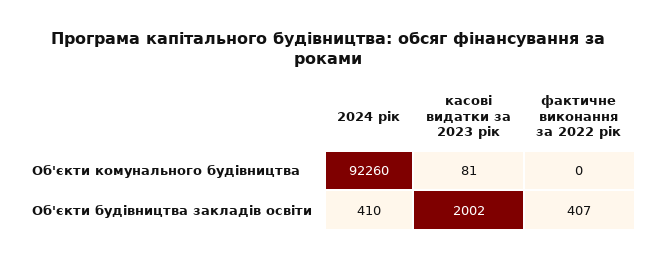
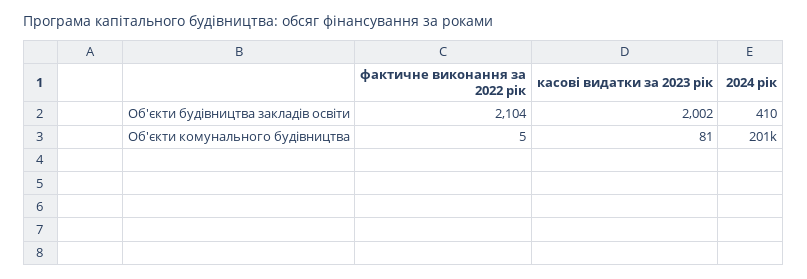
2024 рік, Об'єкти комунального будівництва: 92260 -> 201000
фактичне виконання за 2022 рік, Об'єкти комунального будівництва: 0 -> 5
фактичне виконання за 2022 рік, Об'єкти будівництва закладів освіти: 407 -> 2104

